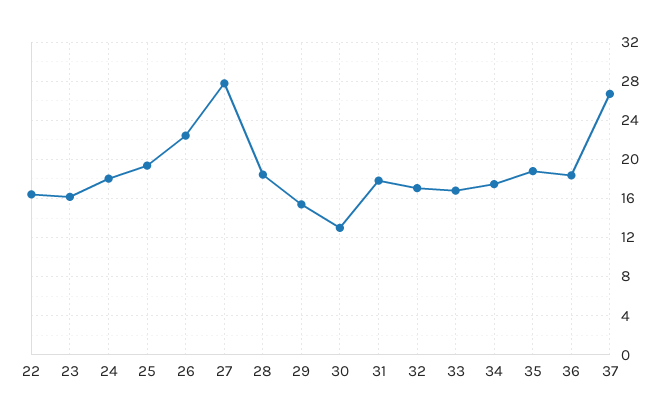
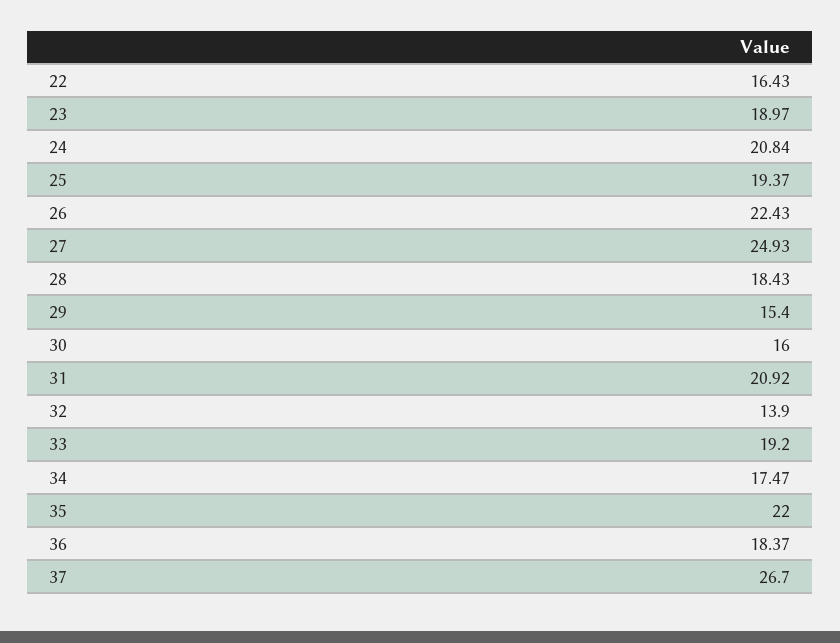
23: 16 -> 18.97
24: 18 -> 20.84
27: 28 -> 24.93
30: 13 -> 16
31: 18 -> 20.92
32: 17 -> 13.9
33: 17 -> 19.2
35: 19 -> 22

